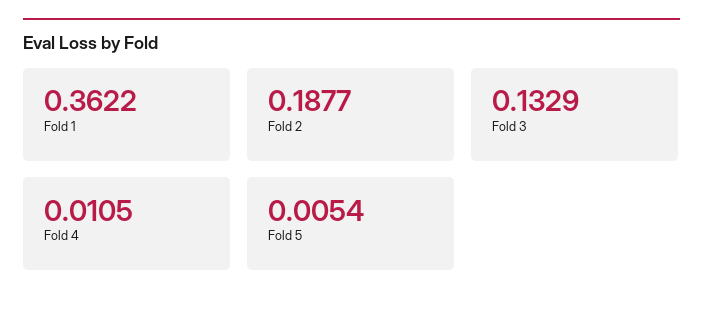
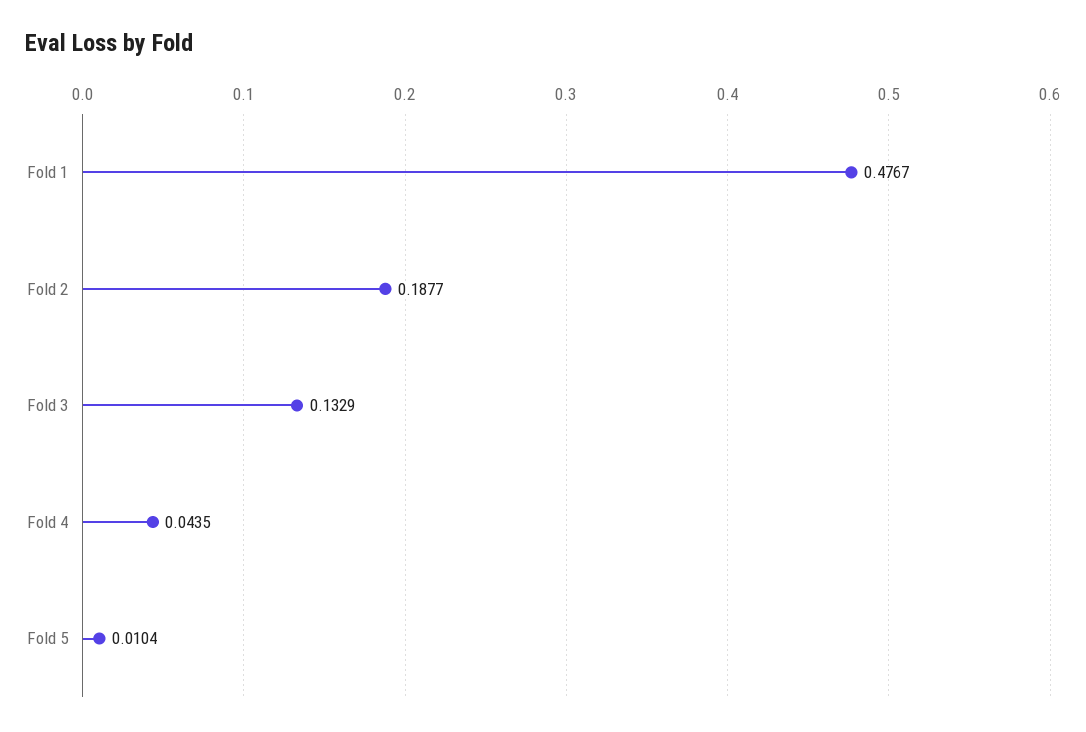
Fold 1: 0.3622 -> 0.4767
Fold 4: 0.0105 -> 0.0435
Fold 5: 0.0054 -> 0.0104

